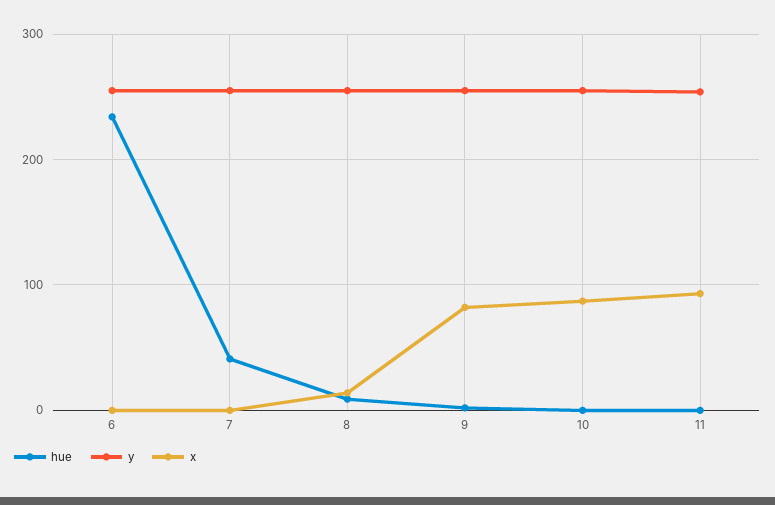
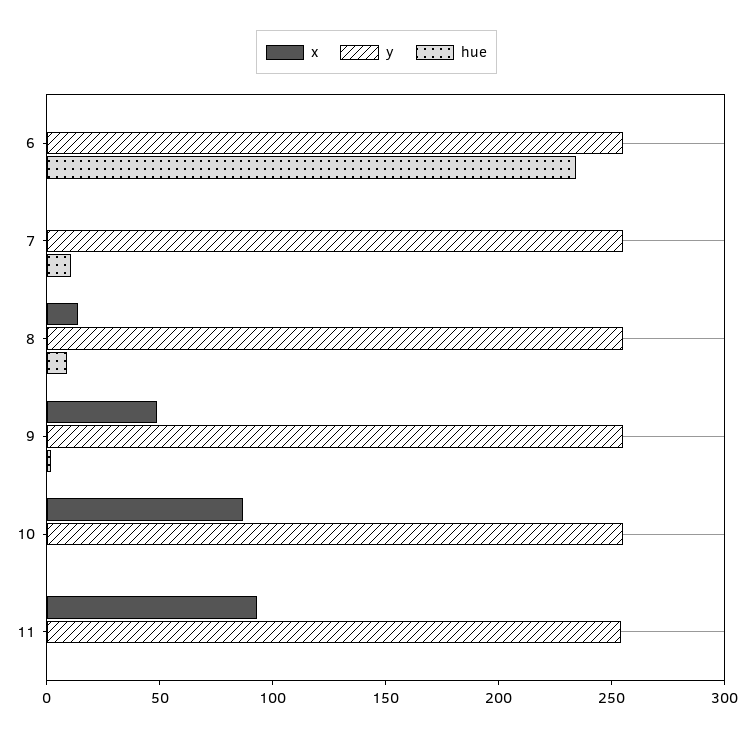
hue, 7: 40 -> 10
x, 9: 80 -> 50

